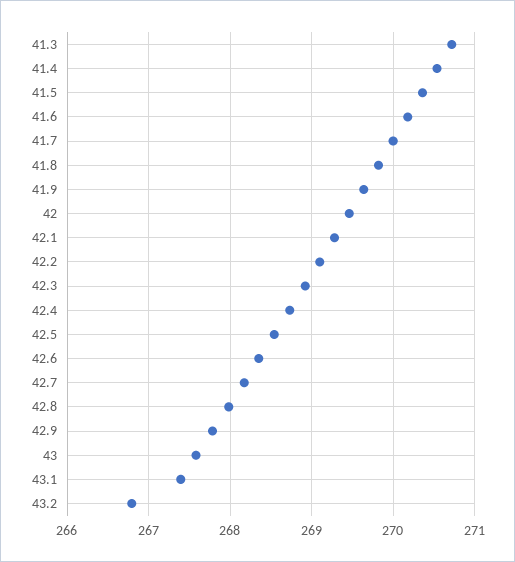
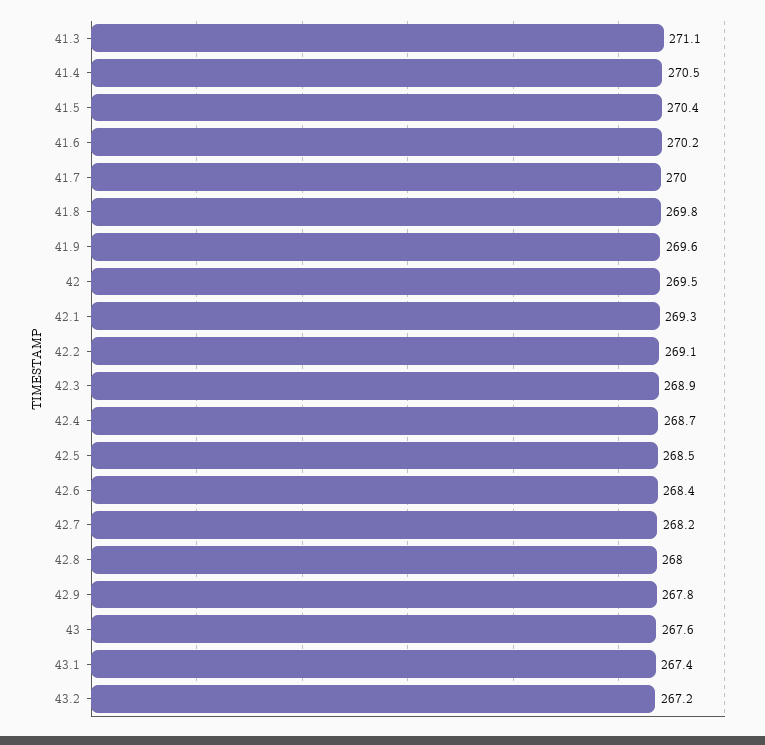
41.3: 270.7 -> 271.1
43.2: 266.8 -> 267.2

